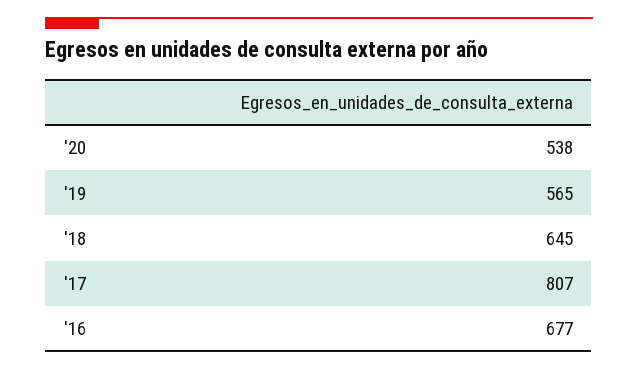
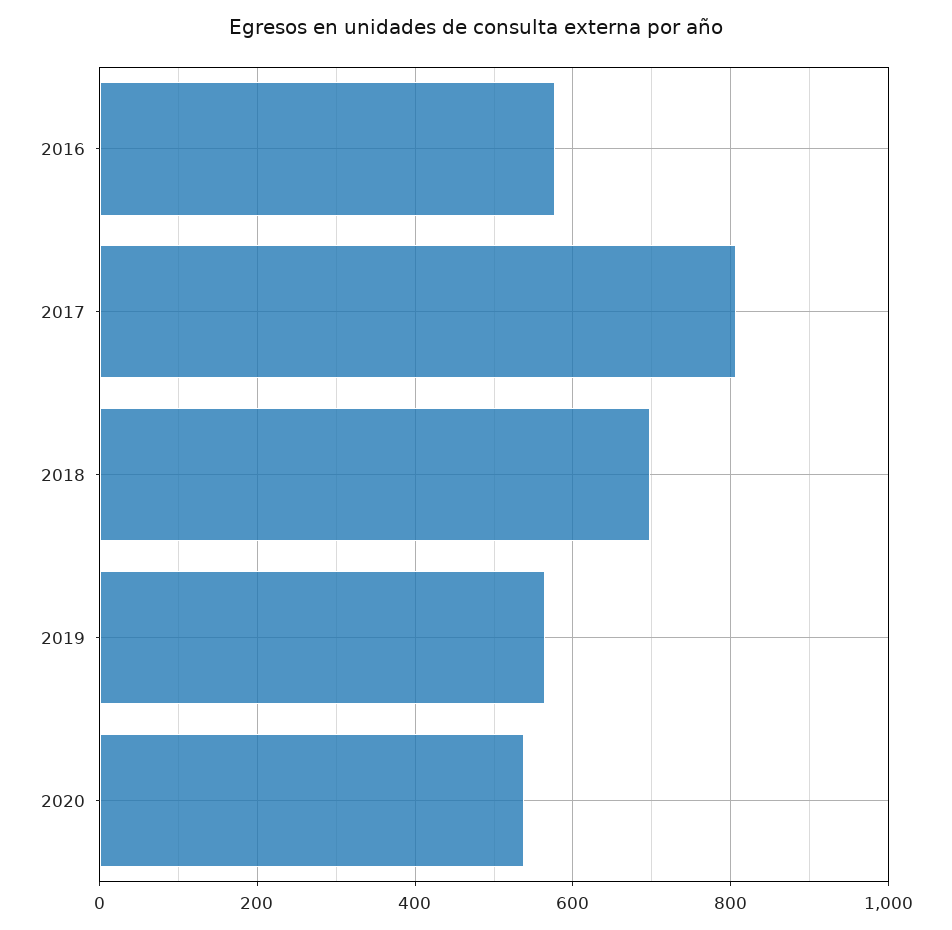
'18: 645 -> 700
'16: 677 -> 580

